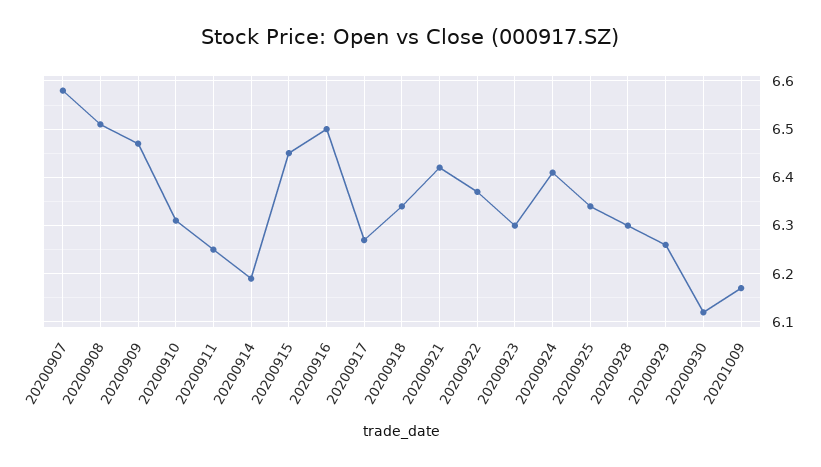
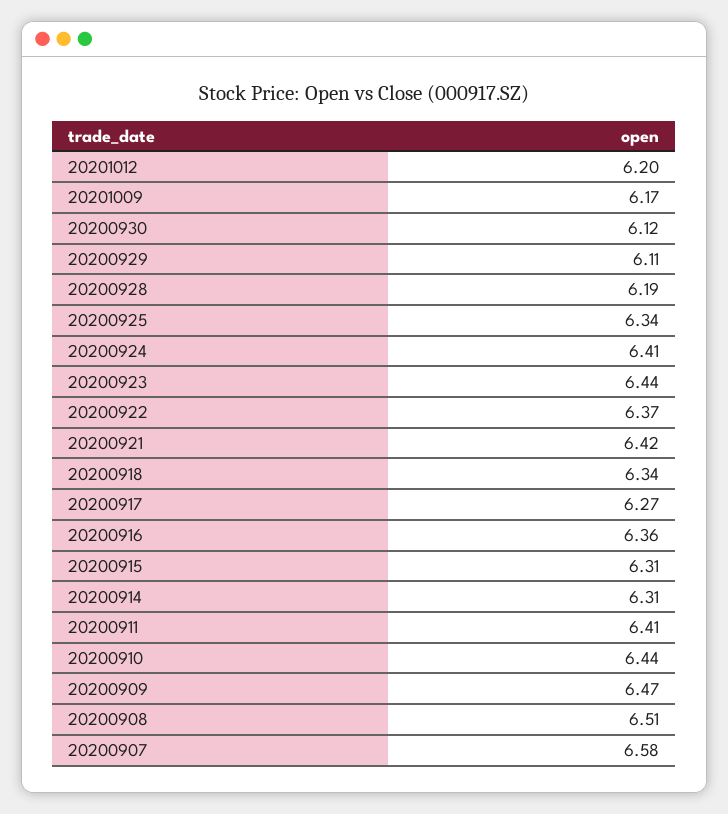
20200910: 6.3 -> 6.44
20200911: 6.25 -> 6.41
20200914: 6.2 -> 6.31
20200915: 6.45 -> 6.31
20200916: 6.5 -> 6.36
20200923: 6.3 -> 6.44
20200928: 6.3 -> 6.19
20200929: 6.25 -> 6.11
20201012: none -> 6.2

